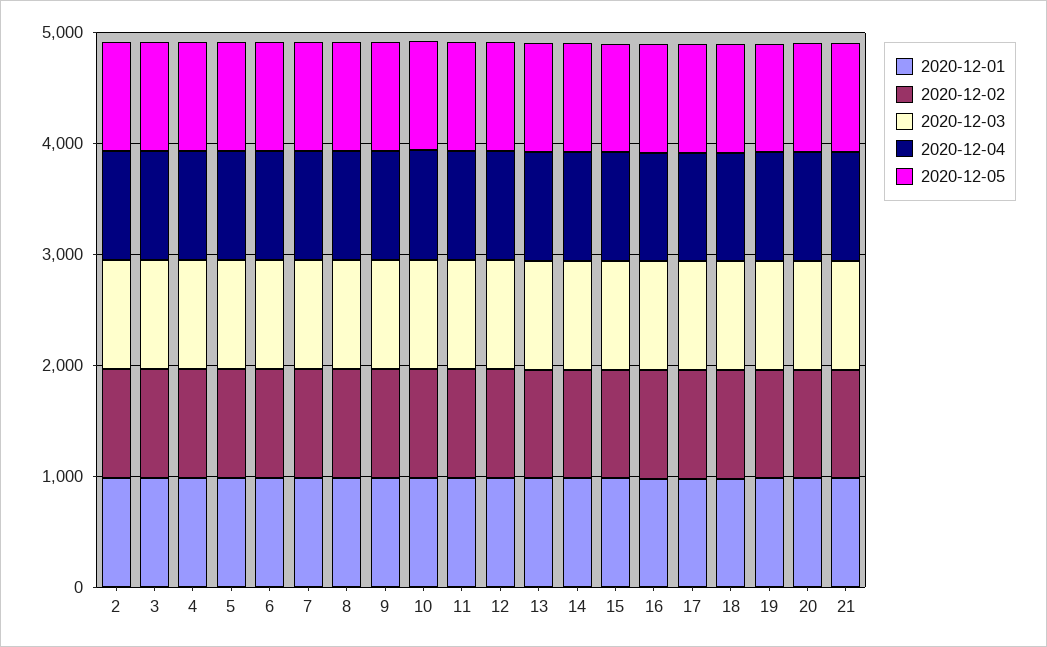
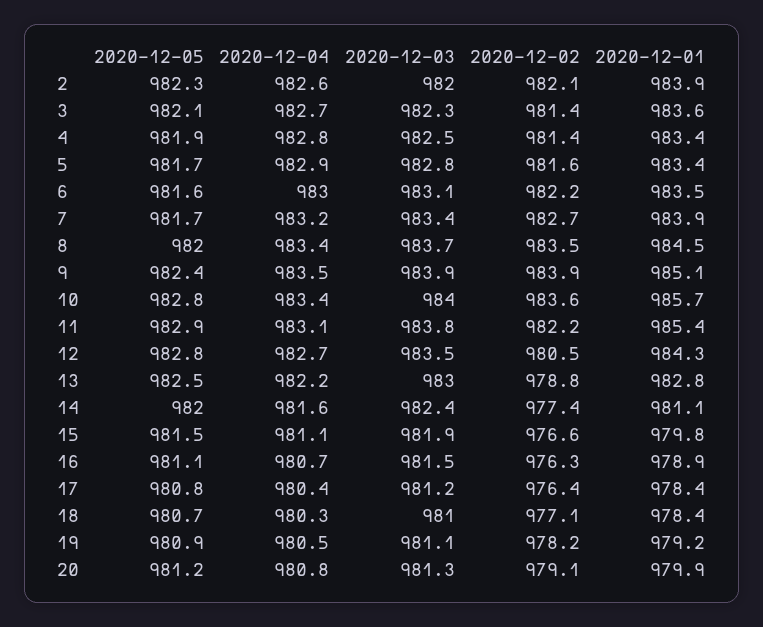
2020-12-01, 21: 1000 -> none
2020-12-02, 21: 1000 -> none
2020-12-03, 21: 1000 -> none
2020-12-04, 21: 1000 -> none
2020-12-05, 21: 1000 -> none

